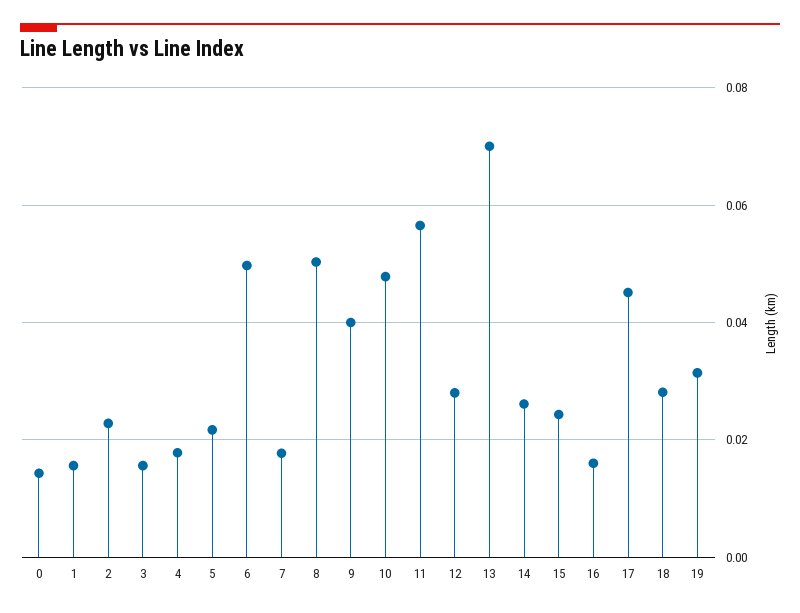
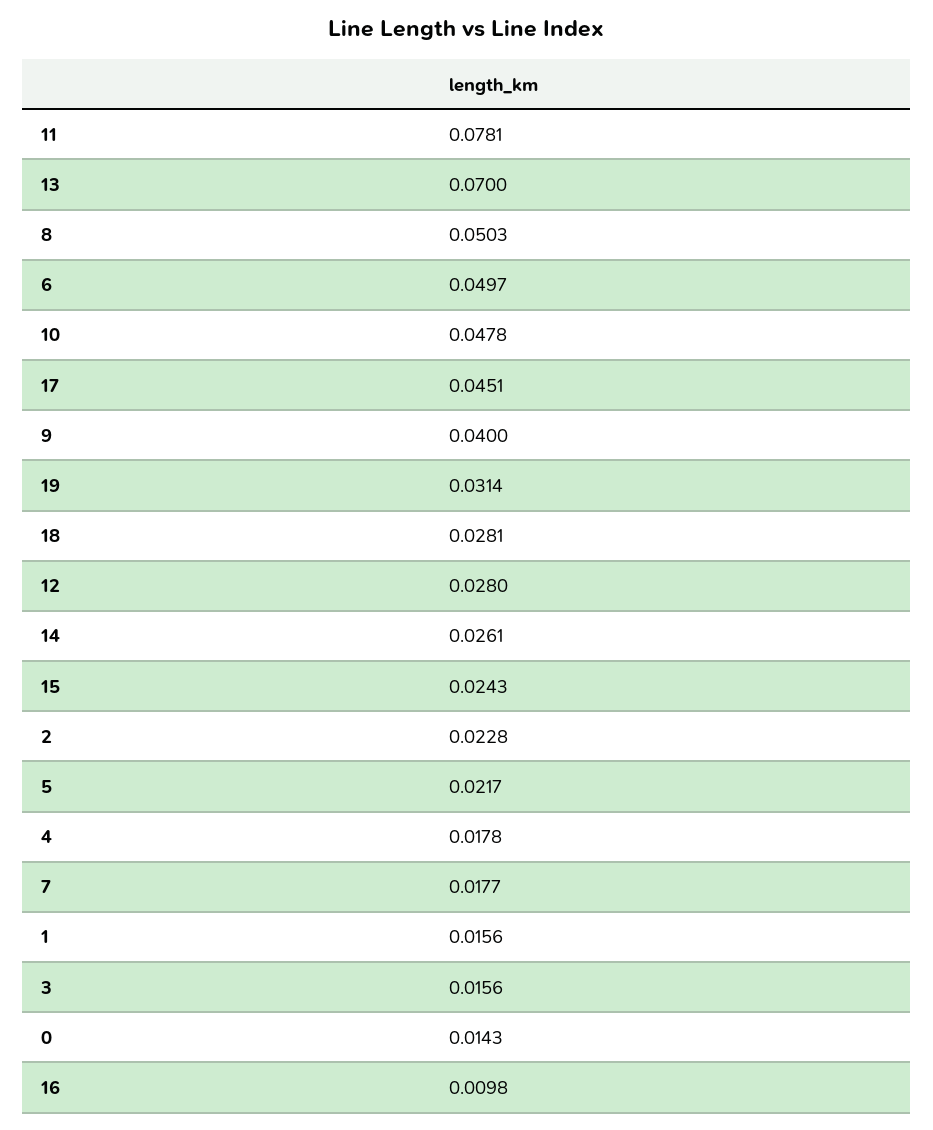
11: 0.056 -> 0.0781
16: 0.016 -> 0.0098

